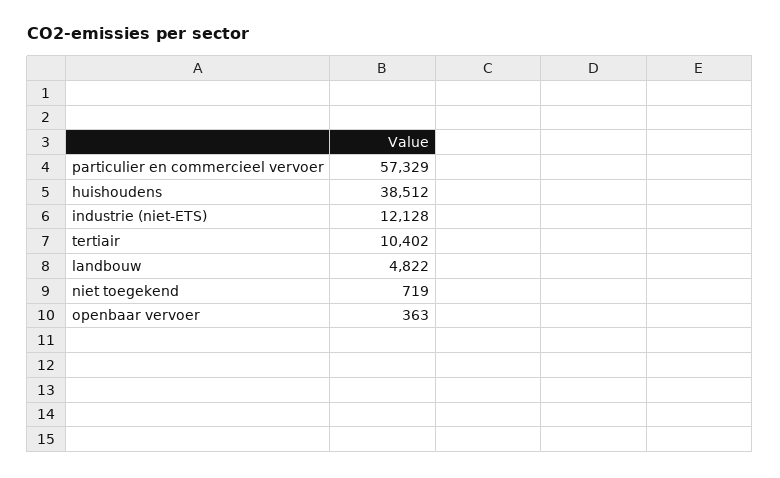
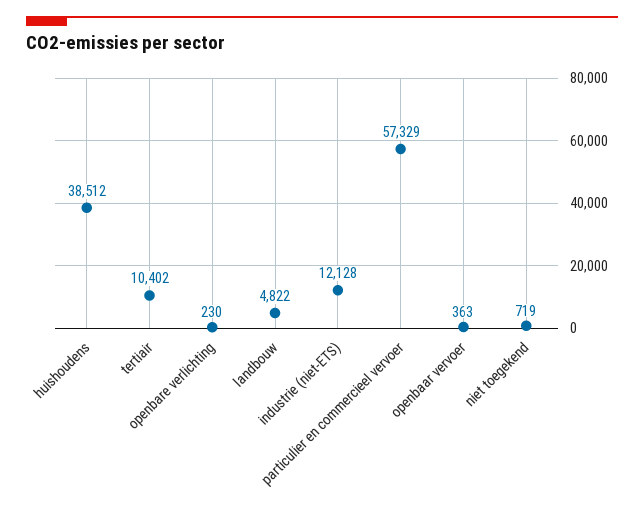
openbare verlichting: none -> 230

